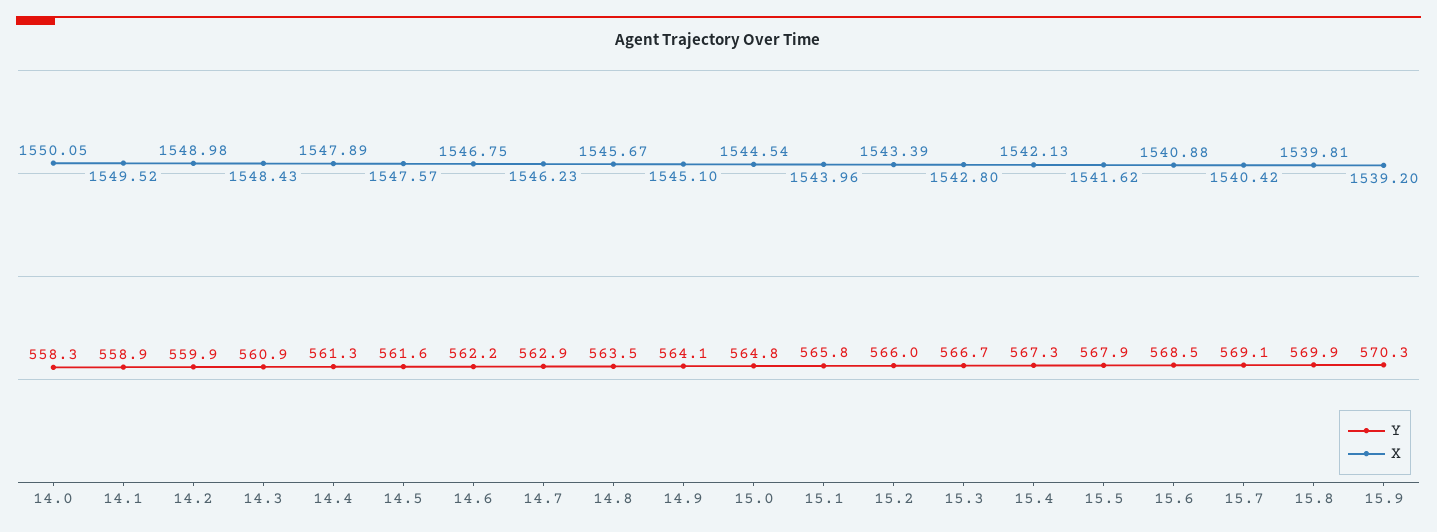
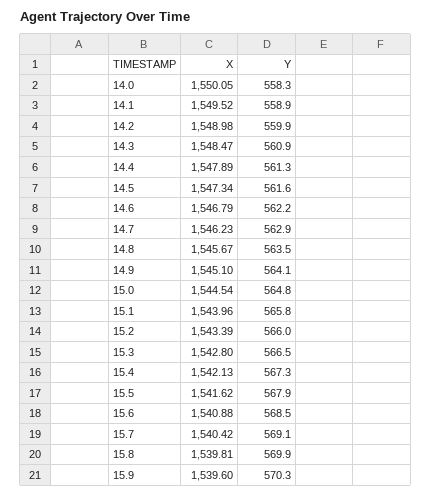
X, 14.3: 1548.43 -> 1548.47
X, 14.5: 1547.57 -> 1547.34
X, 14.6: 1546.75 -> 1546.79
Y, 15.3: 566.7 -> 566.5
X, 15.9: 1539.2 -> 1539.6

